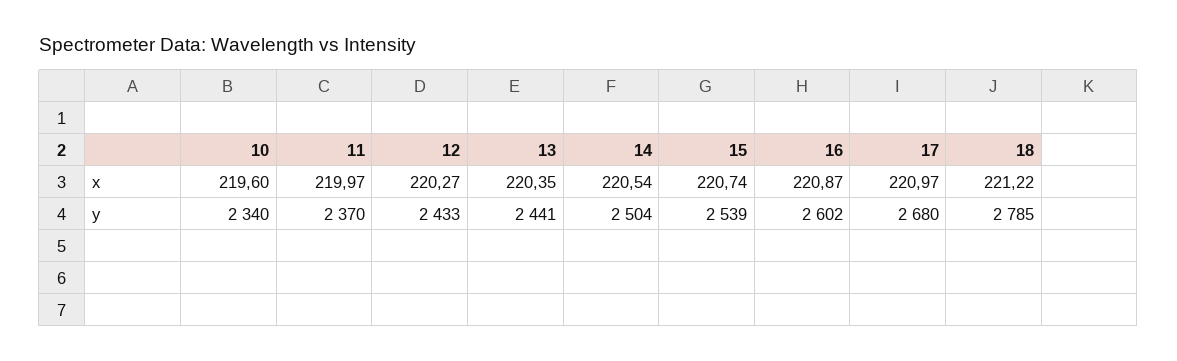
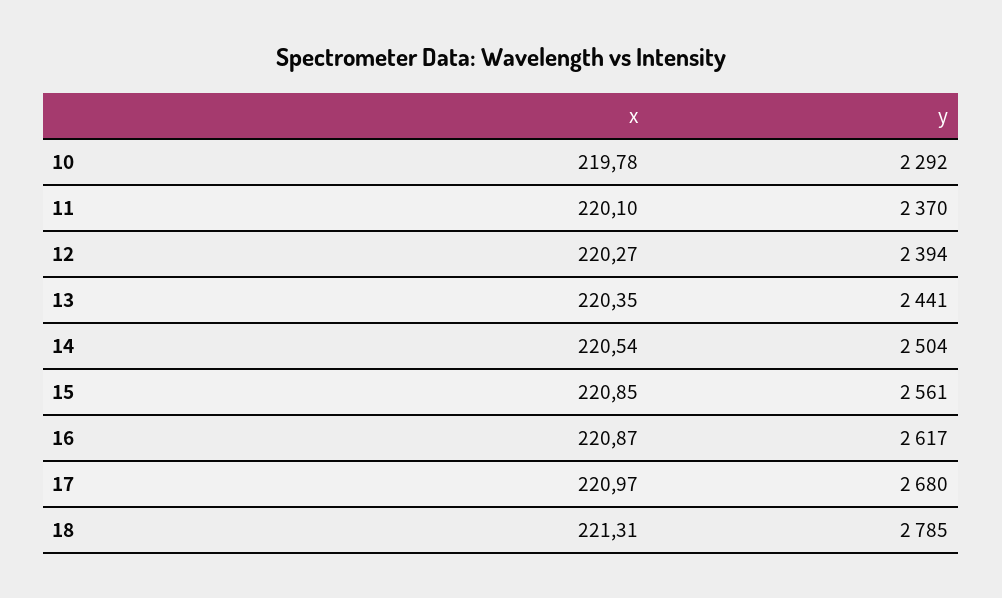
10, x: 219.6 -> 219.78
11, x: 219.97 -> 220.1
15, x: 220.74 -> 220.85
18, x: 221.22 -> 221.31
10, y: 2340 -> 2292
12, y: 2433 -> 2394
15, y: 2539 -> 2561
16, y: 2602 -> 2617

